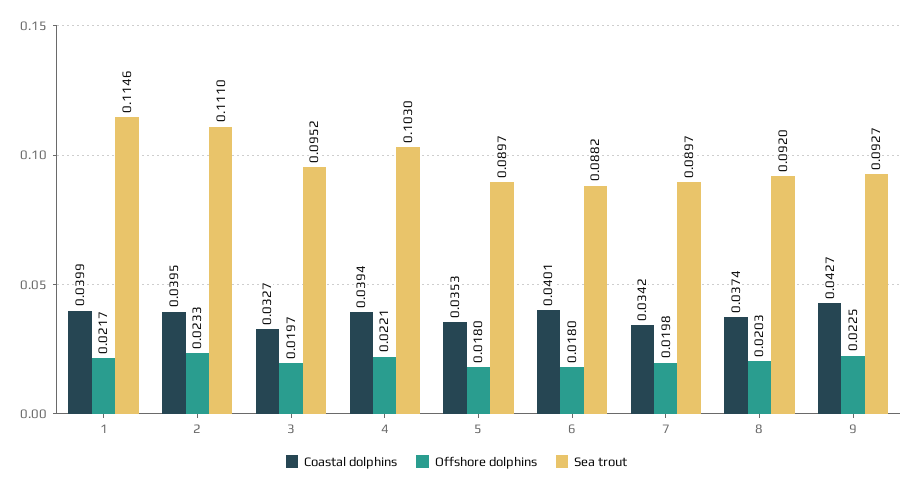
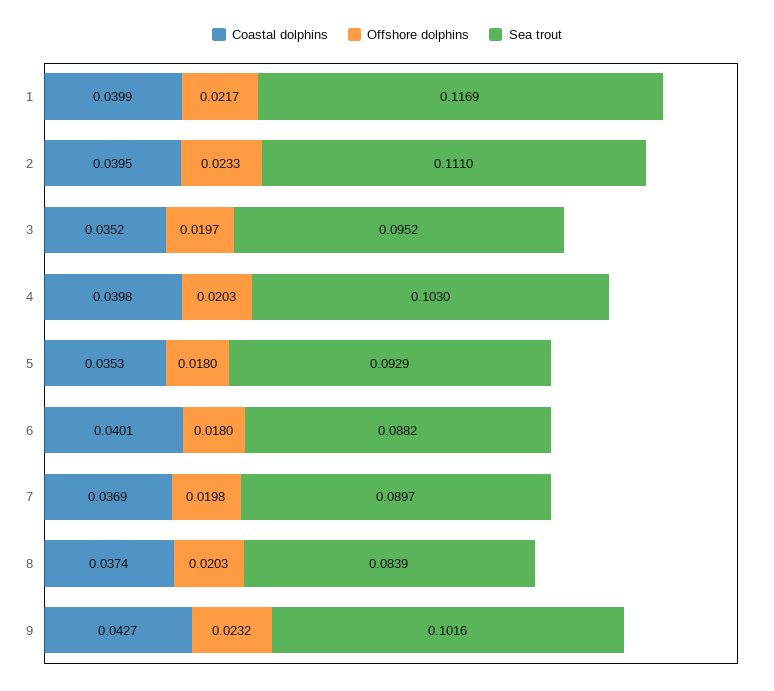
Sea trout, 1: 0.1146 -> 0.1169
Coastal dolphins, 3: 0.0327 -> 0.0352
Coastal dolphins, 4: 0.0394 -> 0.0398
Offshore dolphins, 4: 0.0221 -> 0.0203
Sea trout, 5: 0.0897 -> 0.0929
Coastal dolphins, 7: 0.0342 -> 0.0369
Sea trout, 8: 0.092 -> 0.0839
Offshore dolphins, 9: 0.0225 -> 0.0232
Sea trout, 9: 0.0927 -> 0.1016

